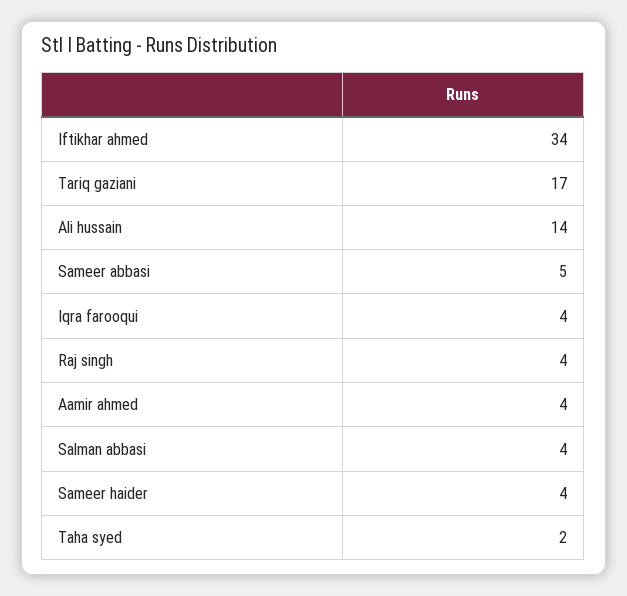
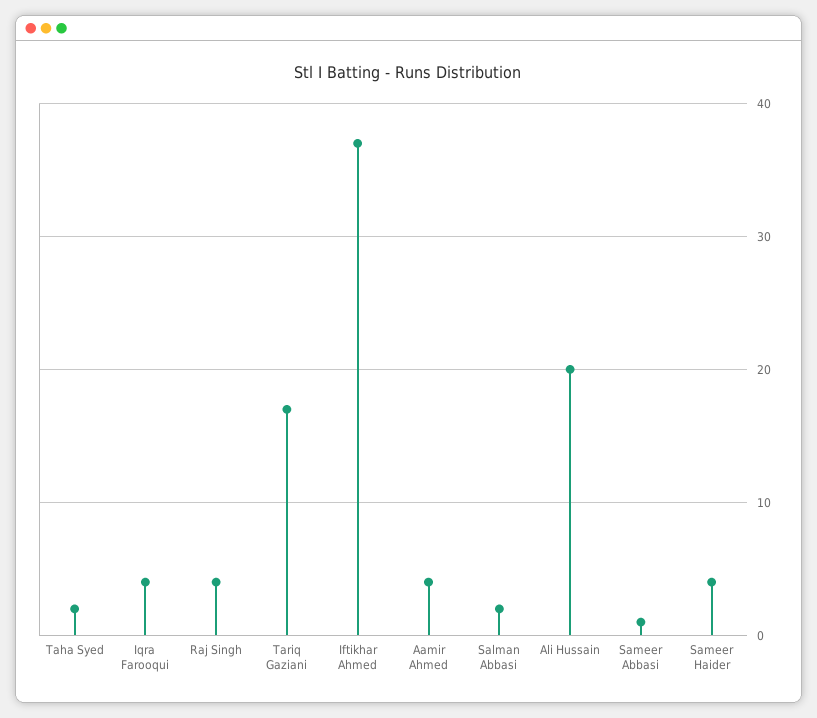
Iftikhar ahmed: 34 -> 37
Ali hussain: 14 -> 20
Sameer abbasi: 5 -> 1
Salman abbasi: 4 -> 2

